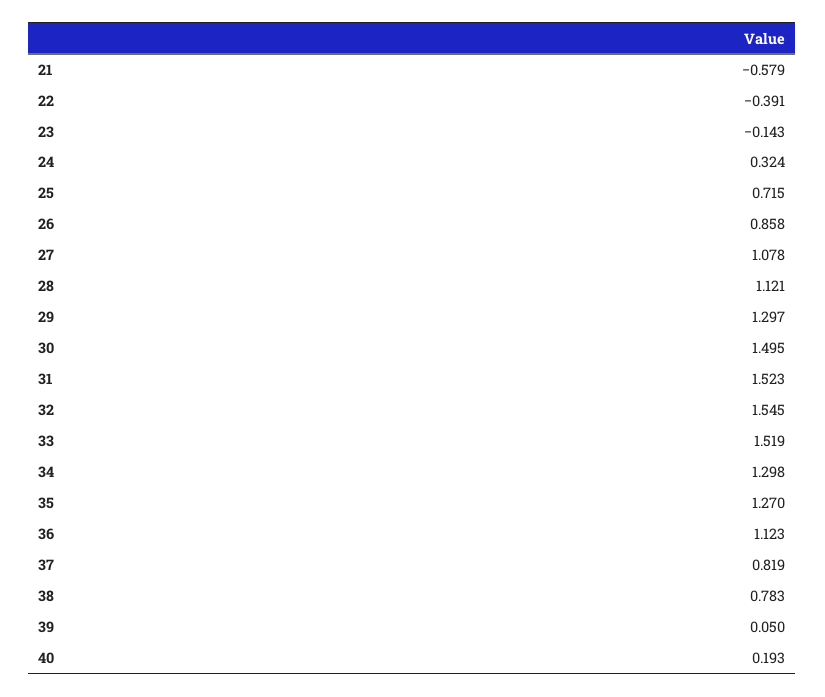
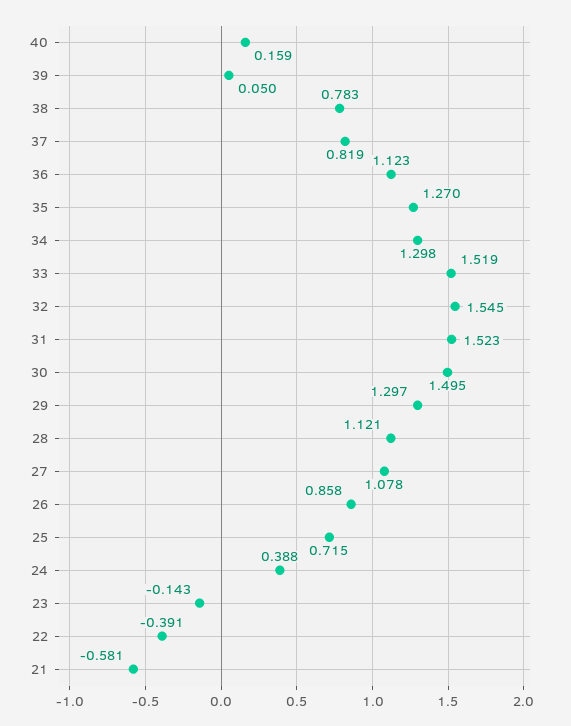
21: -0.579 -> -0.581
24: 0.324 -> 0.388
40: 0.193 -> 0.159

